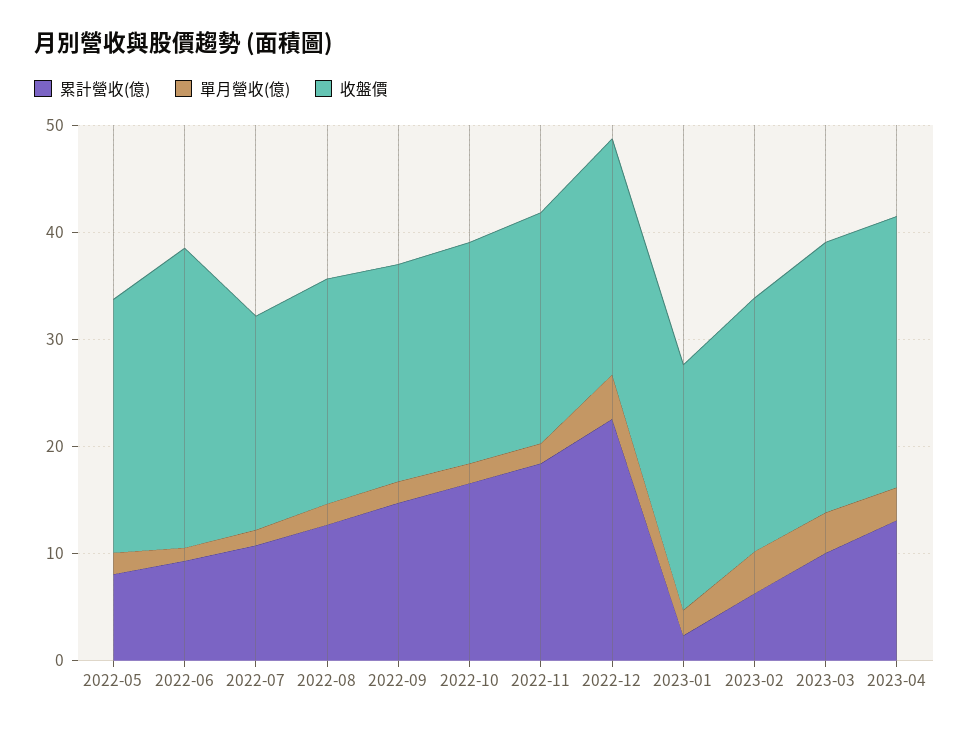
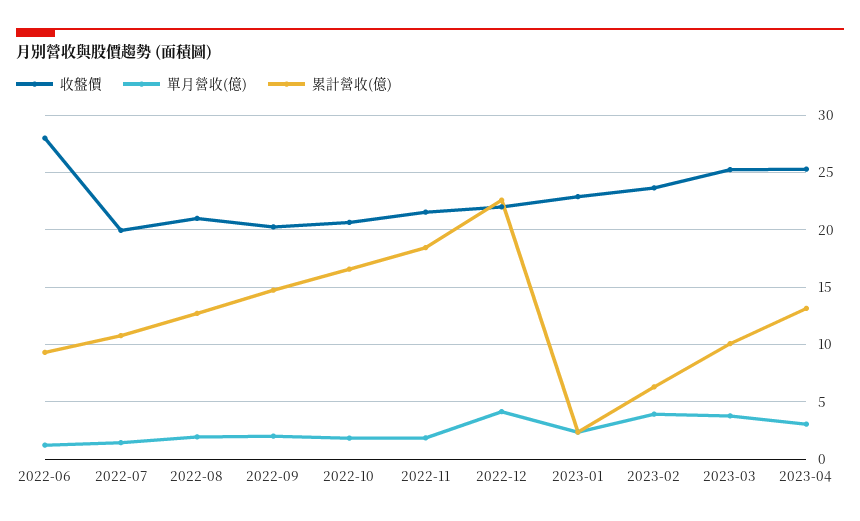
累計營收(億), 2022-05: 8 -> none
單月營收(億), 2022-05: 2 -> none
收盤價, 2022-05: 24 -> none

